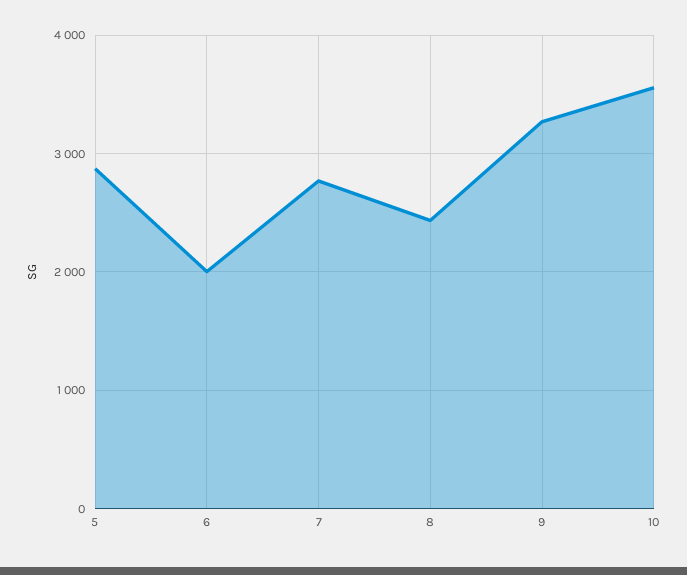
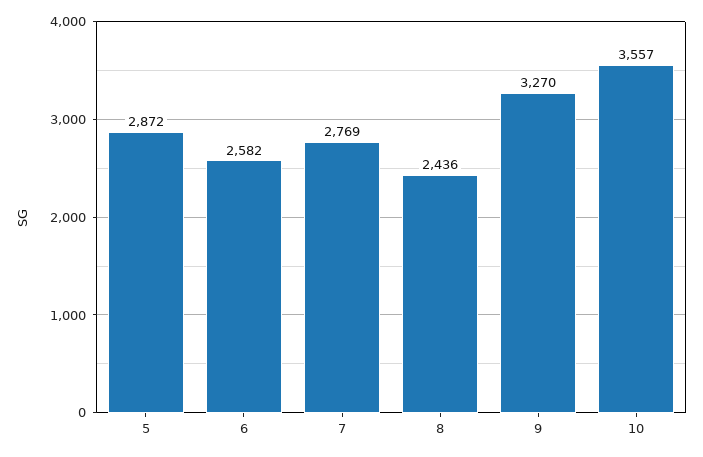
6: 2000 -> 2582

